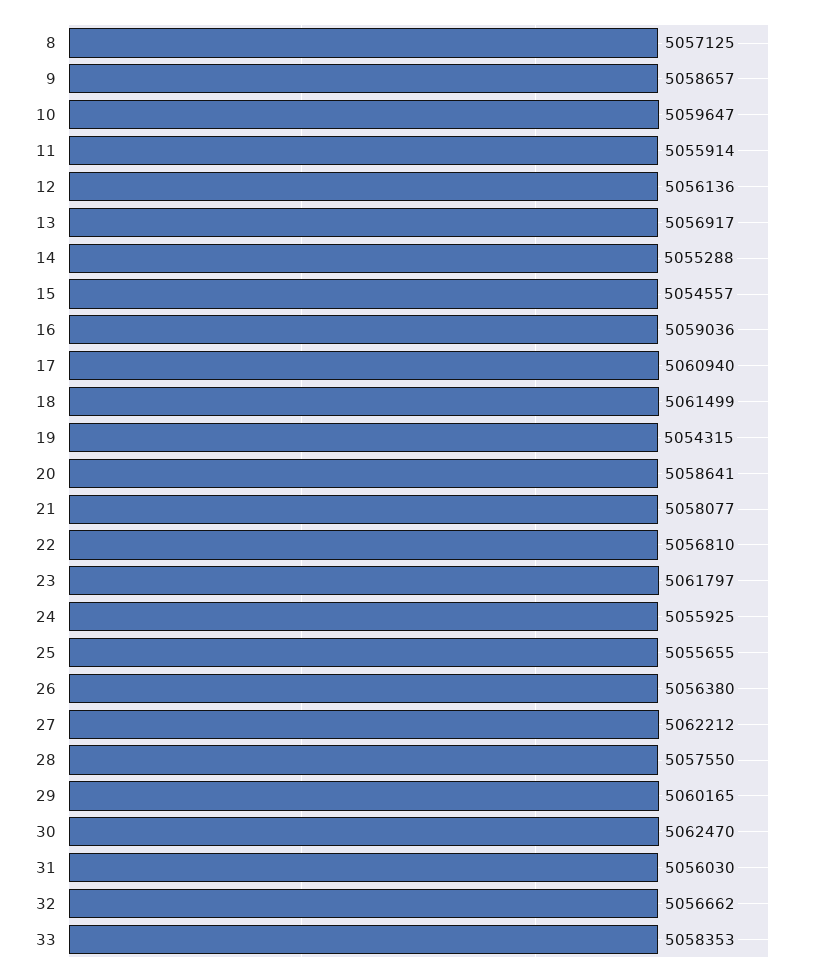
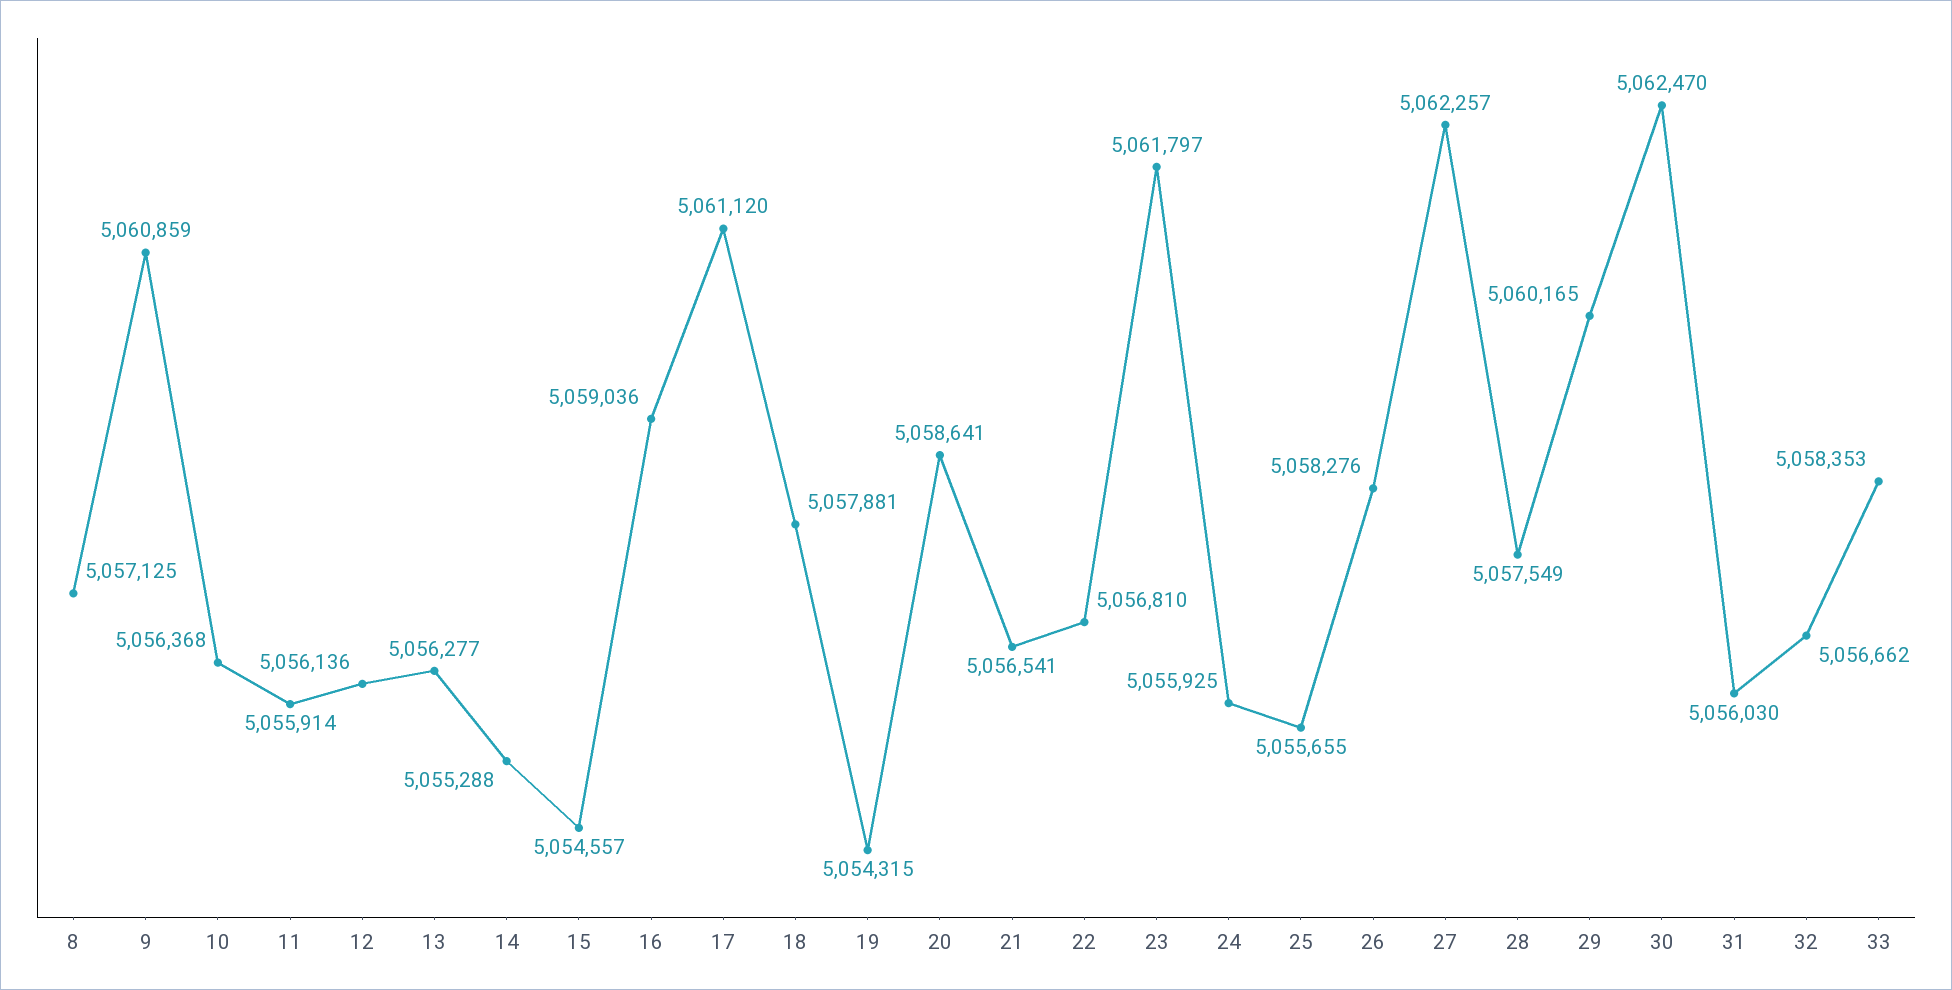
9: 5058657 -> 5060859
10: 5059647 -> 5056368
13: 5056917 -> 5056277
17: 5060940 -> 5061120
18: 5061499 -> 5057881
21: 5058077 -> 5056541
26: 5056380 -> 5058276
27: 5062212 -> 5062257
28: 5057550 -> 5057549

